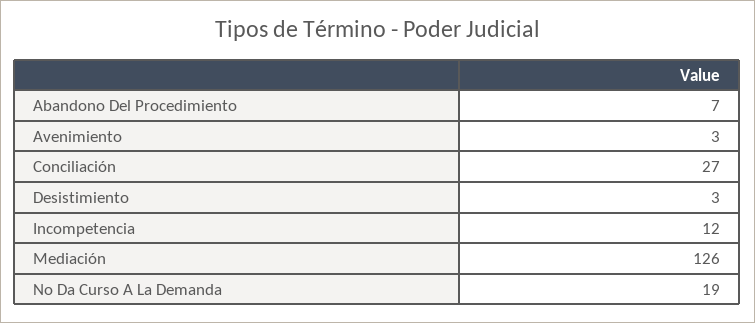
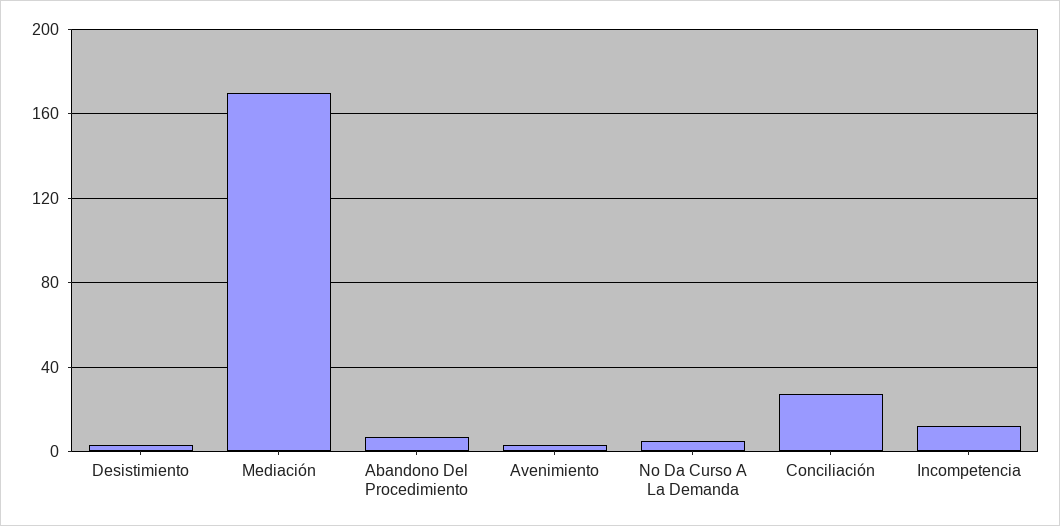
Mediación: 126 -> 170
No Da Curso A La Demanda: 19 -> 5

